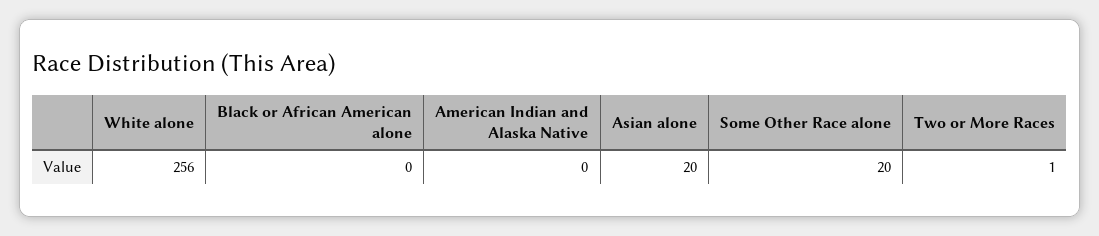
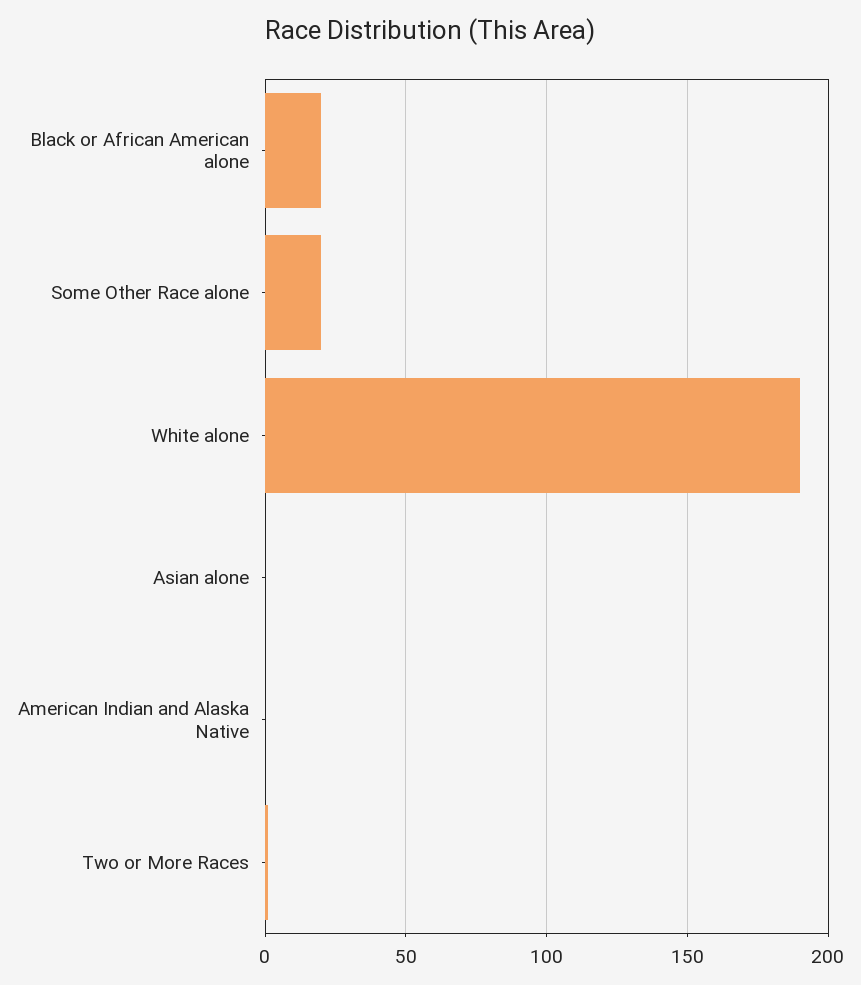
White alone: 256 -> 190
Black or African American alone: 0 -> 20
Asian alone: 20 -> 0

